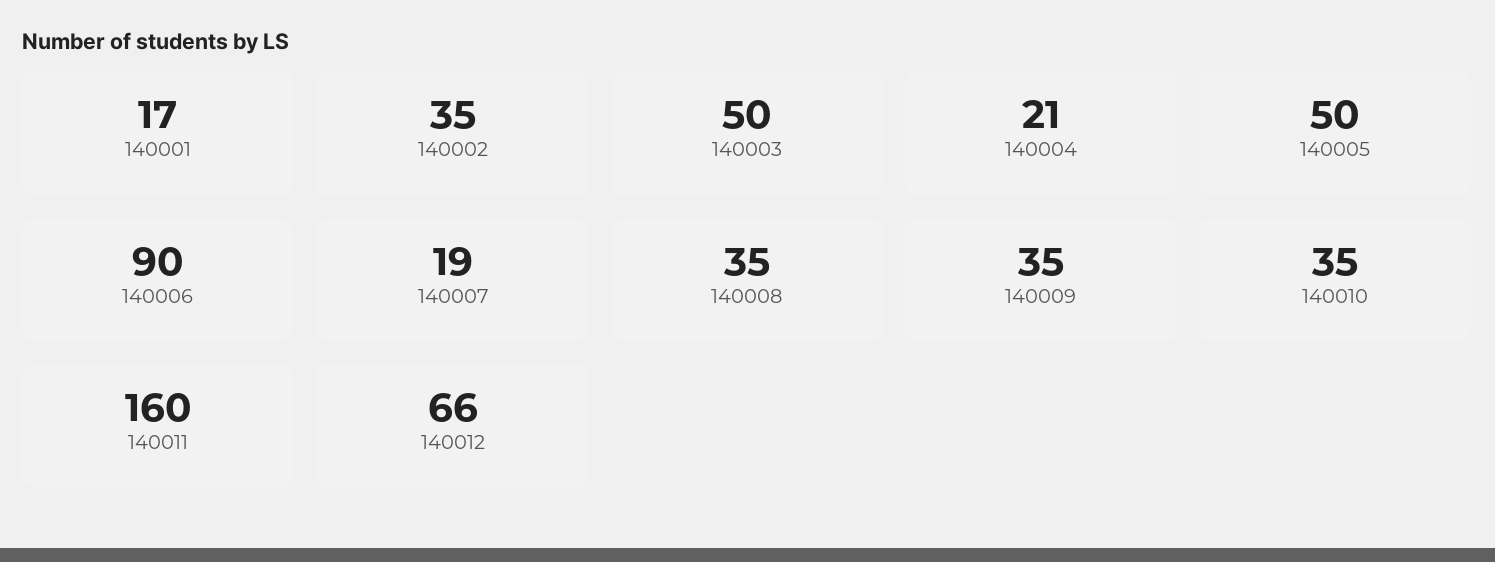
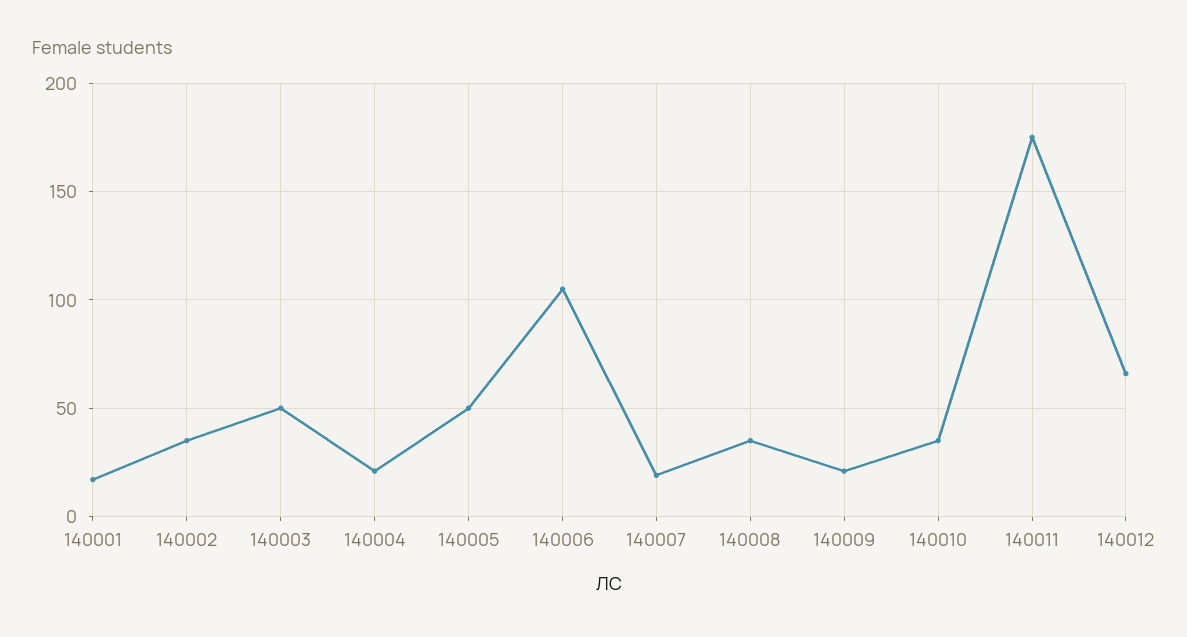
140006: 90 -> 105
140009: 35 -> 20
140011: 160 -> 175

